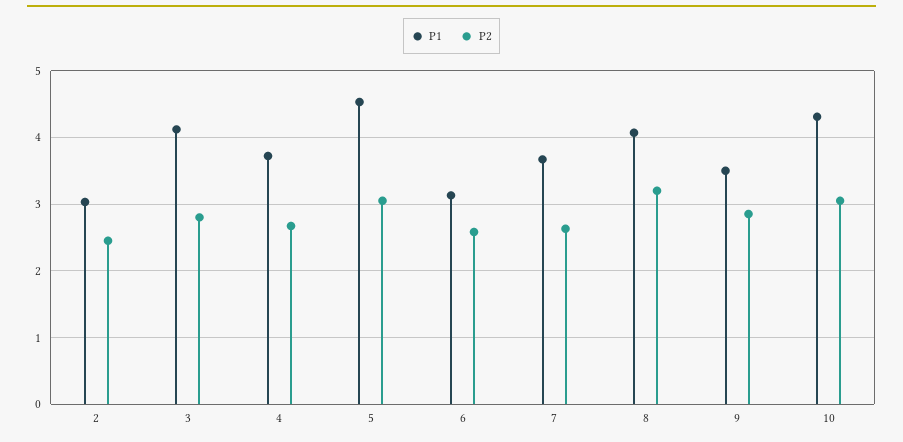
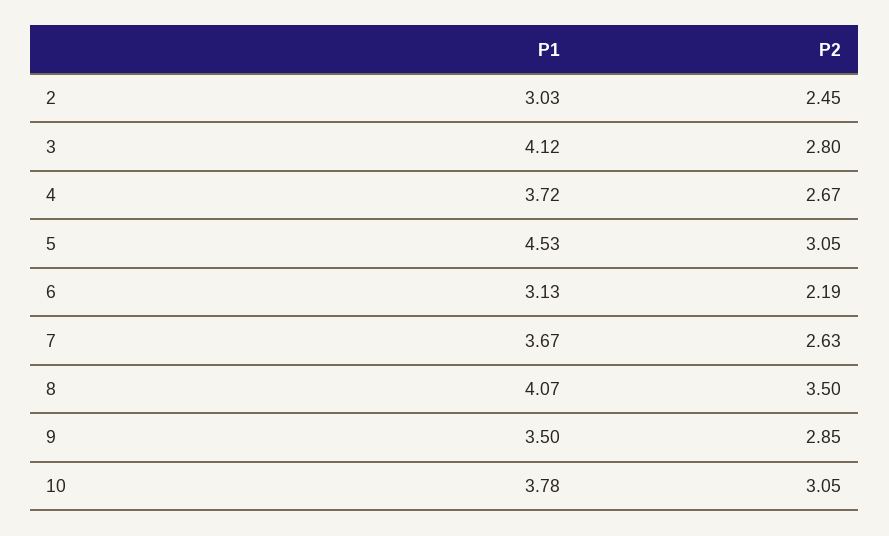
P2, 6: 2.6 -> 2.19
P2, 8: 3.2 -> 3.5
P1, 10: 4.3 -> 3.78

